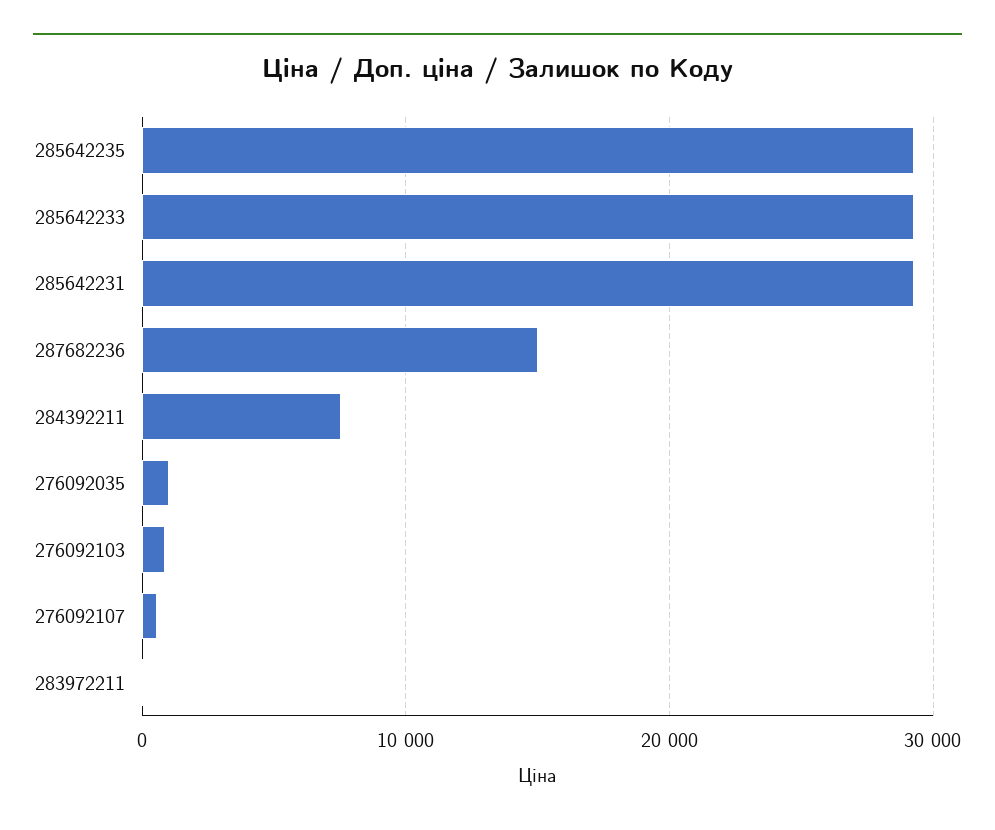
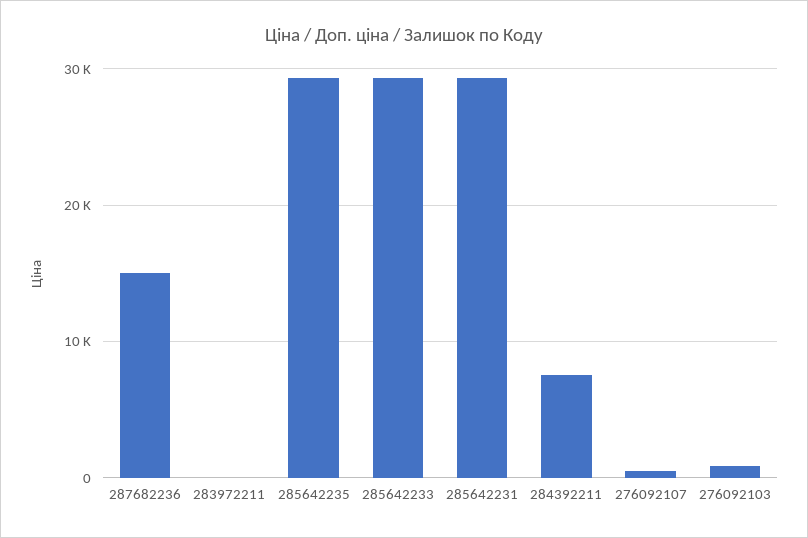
276092035: 1000 -> none

